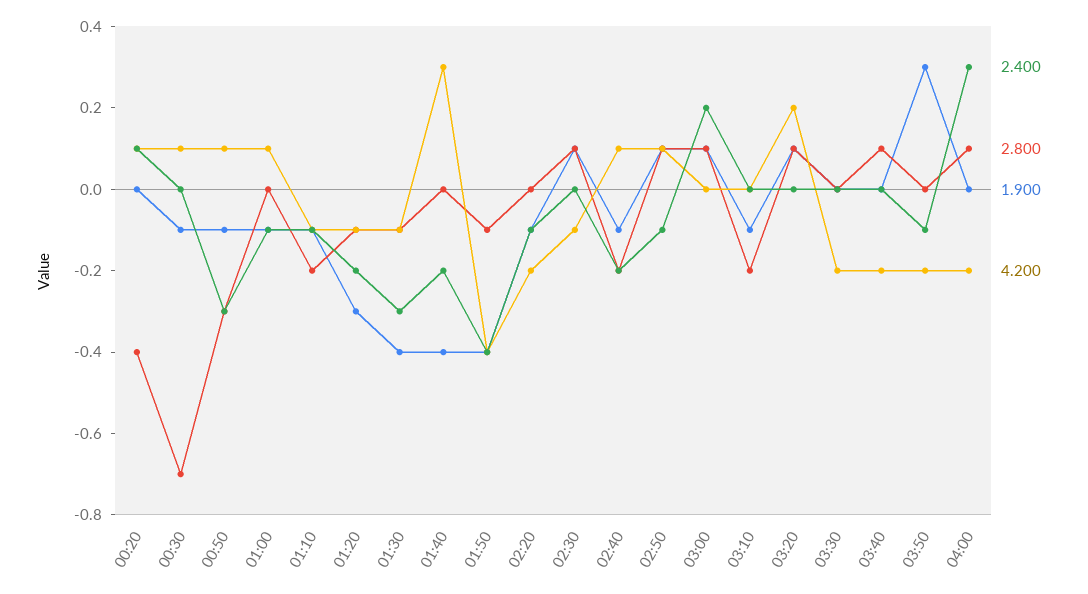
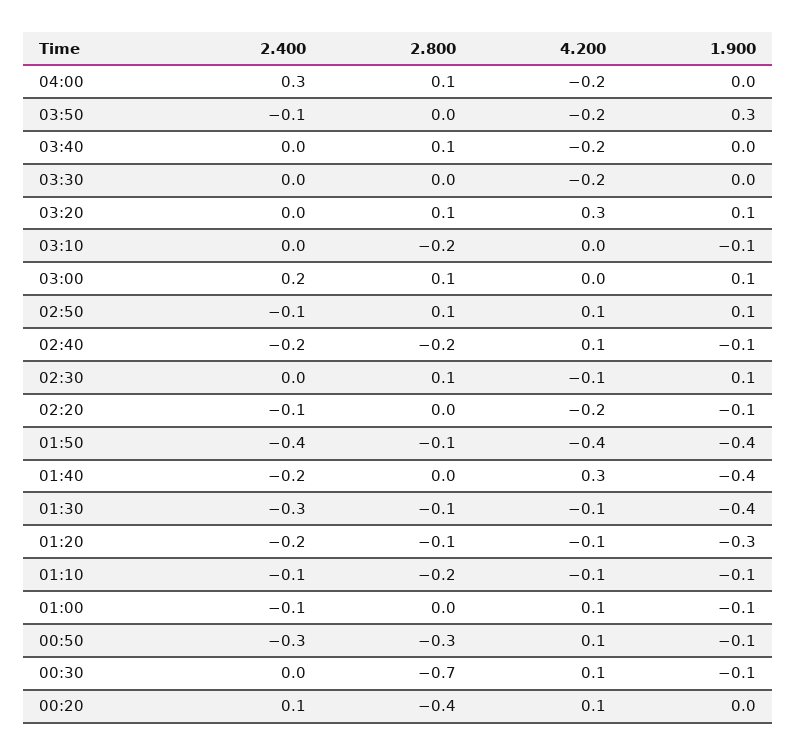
4.200, 03:20: 0.2 -> 0.3

